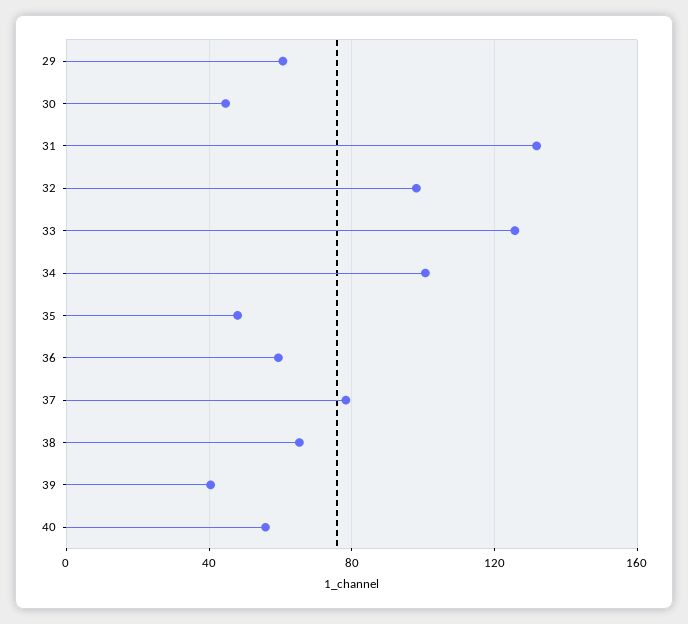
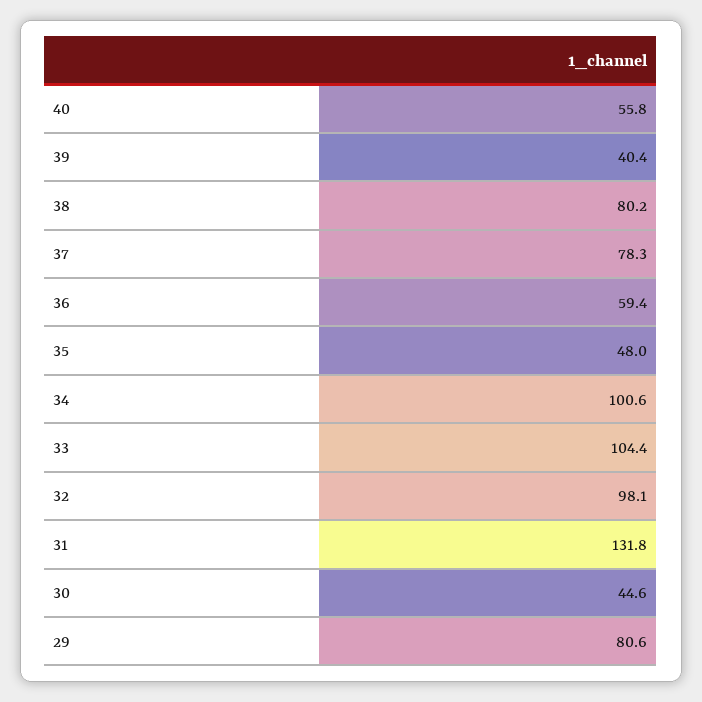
29: 60 -> 80.6
33: 125 -> 104.4
38: 65 -> 80.2

